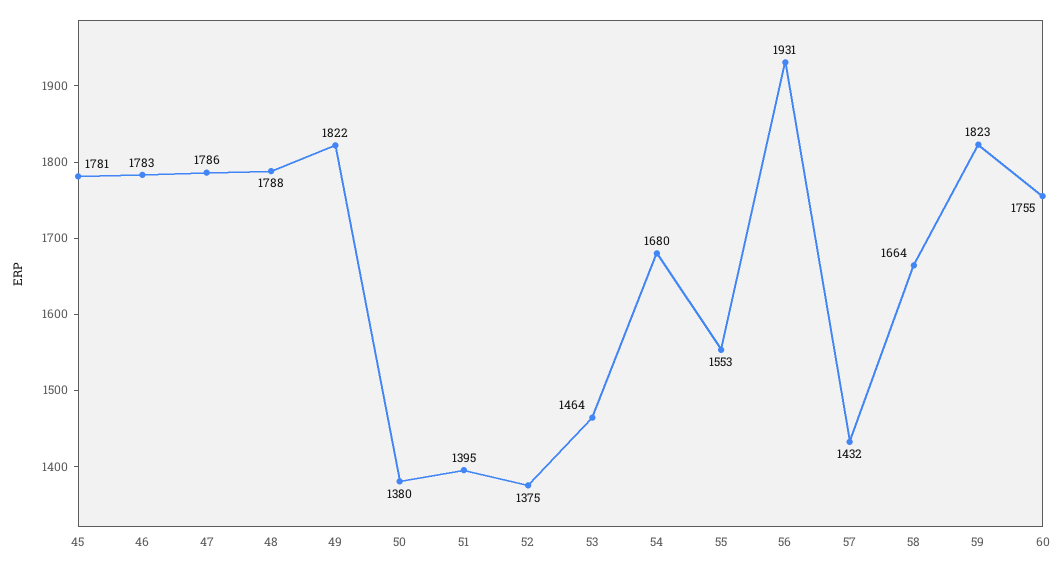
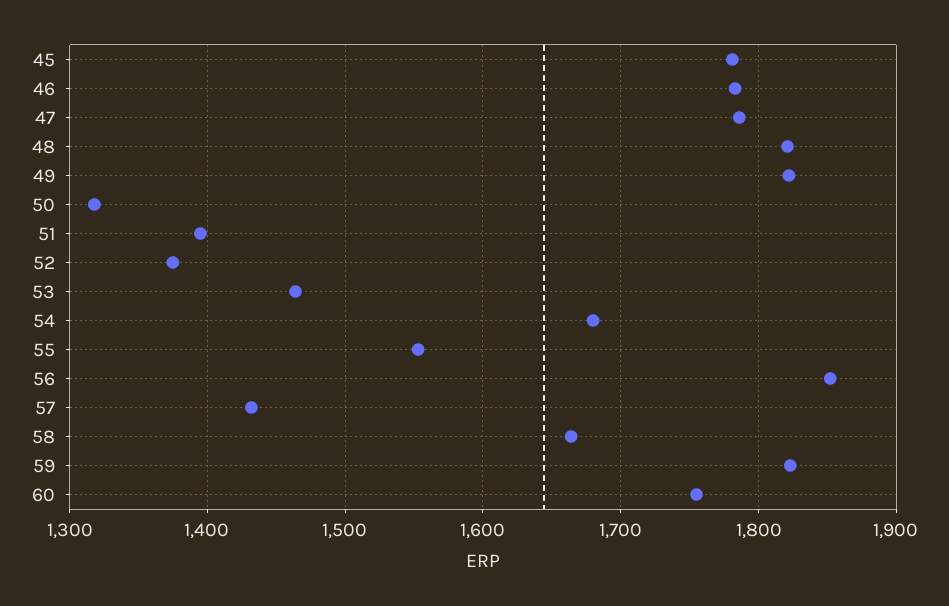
48: 1788 -> 1820
50: 1380 -> 1320
56: 1931 -> 1850

